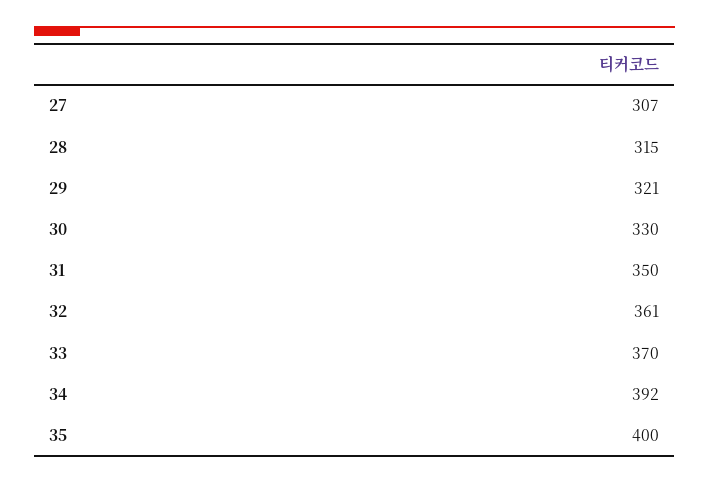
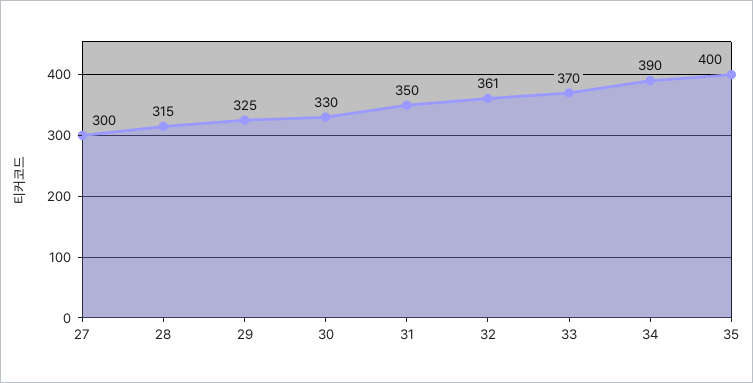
27: 307 -> 300
29: 321 -> 325
34: 392 -> 390

